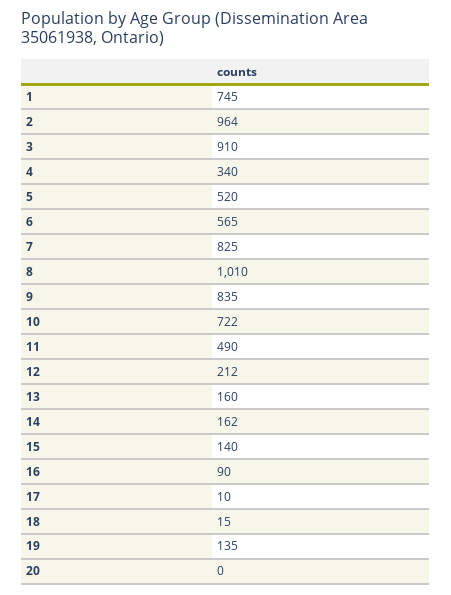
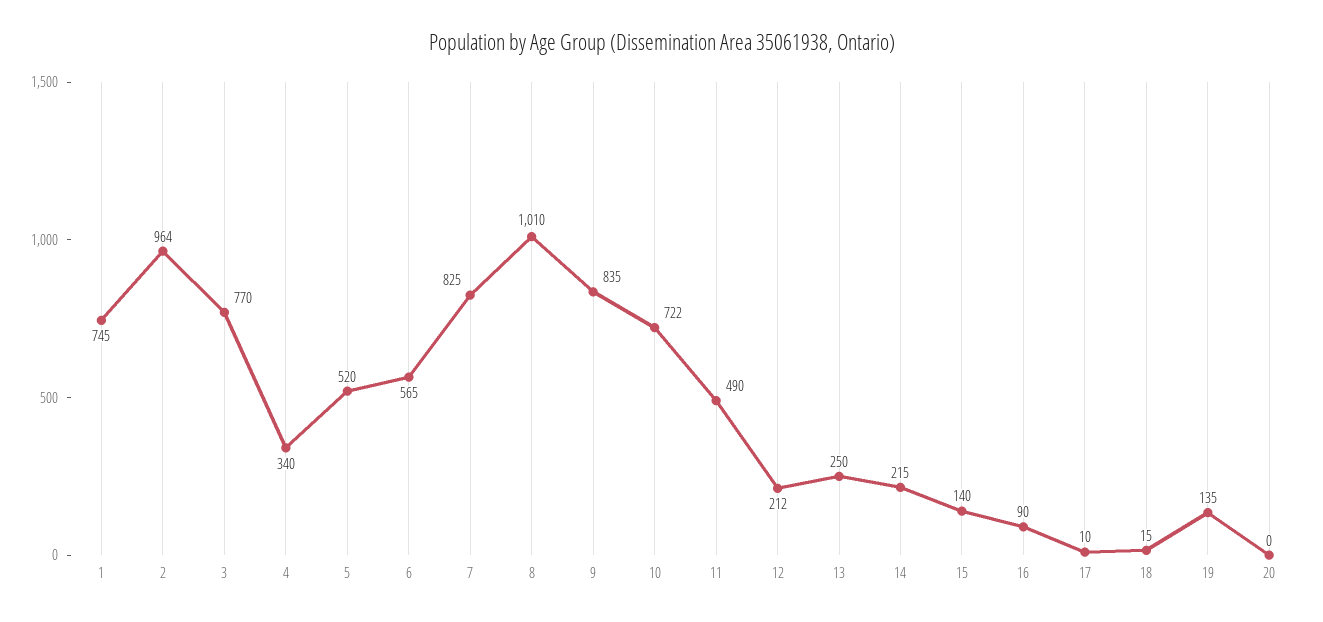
3: 910 -> 770
13: 160 -> 250
14: 162 -> 215

